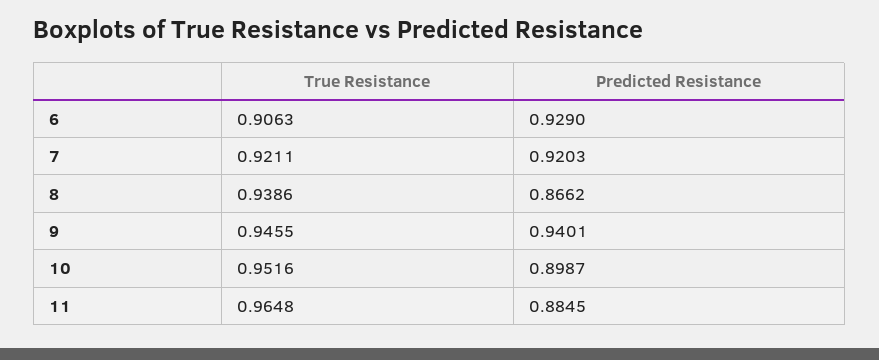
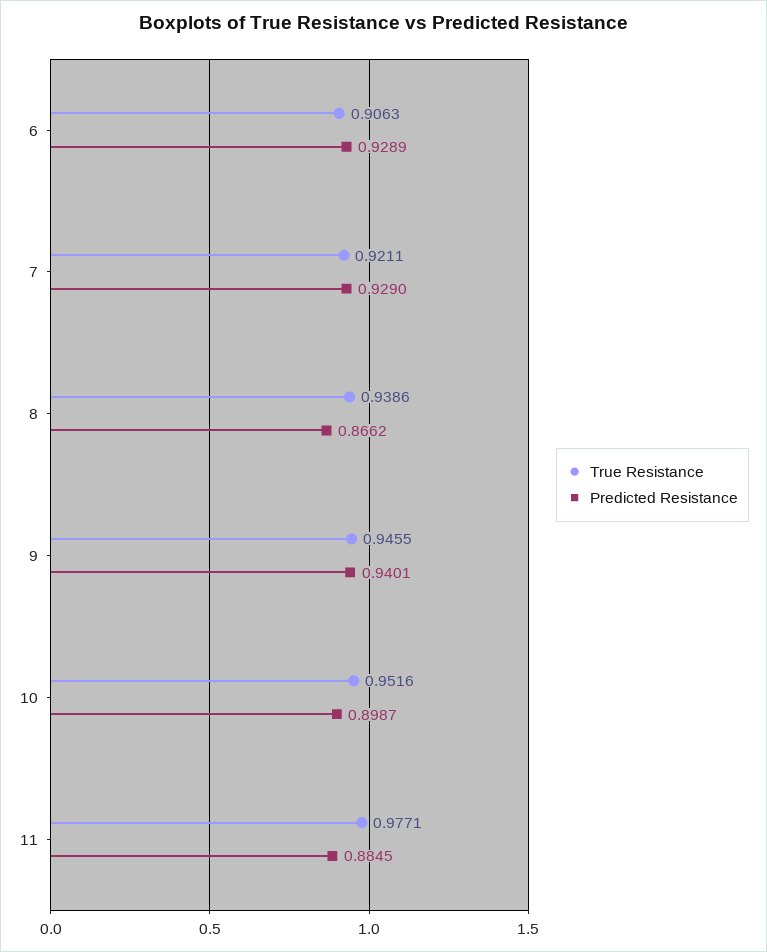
Predicted Resistance, 6: 0.929 -> 0.9289
Predicted Resistance, 7: 0.9203 -> 0.929
True Resistance, 11: 0.9648 -> 0.9771

